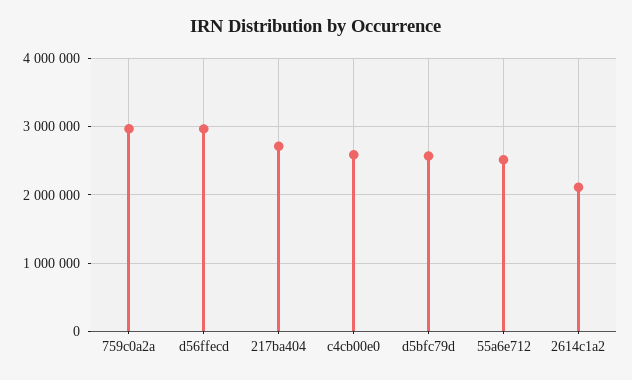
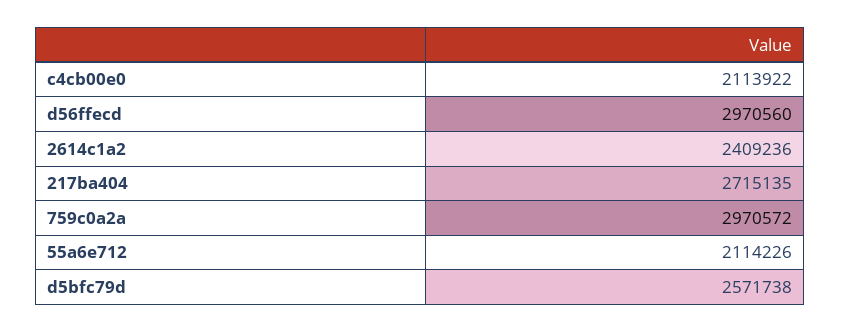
c4cb00e0: 2600000 -> 2113922
55a6e712: 2500000 -> 2114226
2614c1a2: 2100000 -> 2409236

